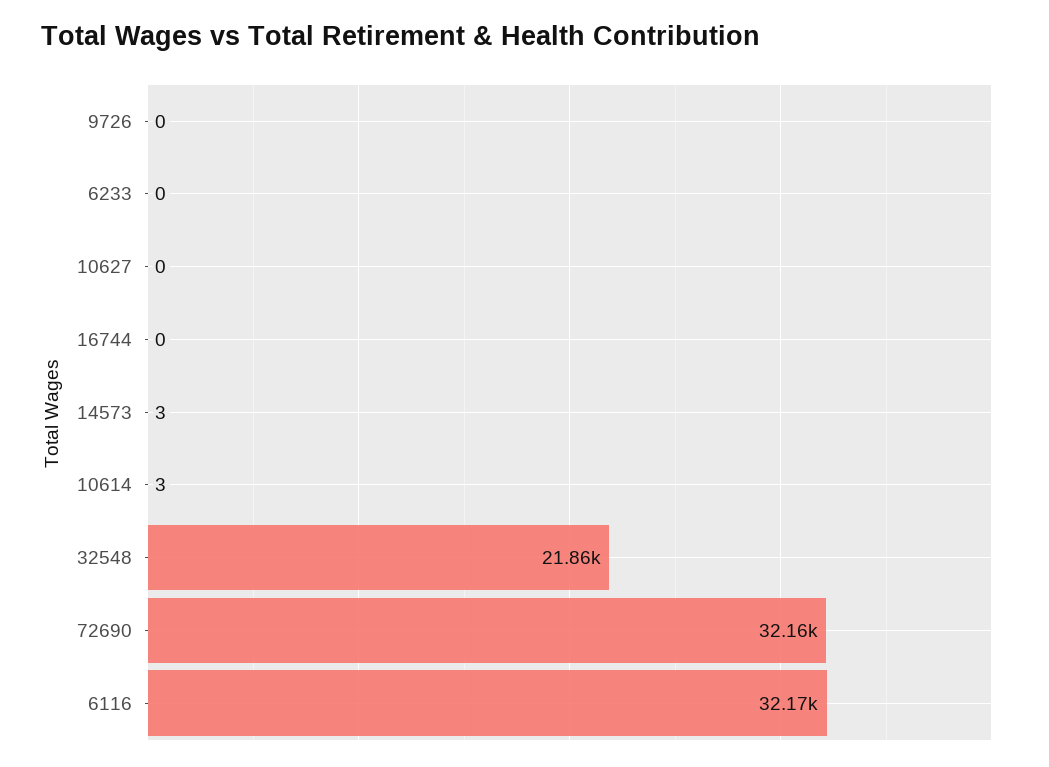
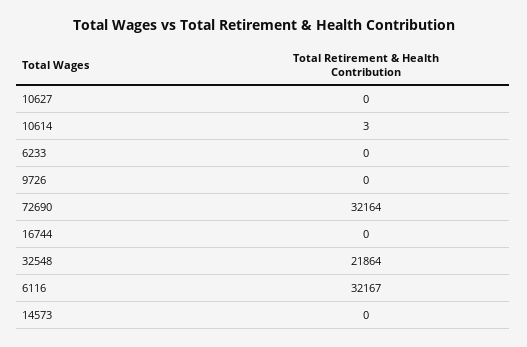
14573: 3 -> 0

